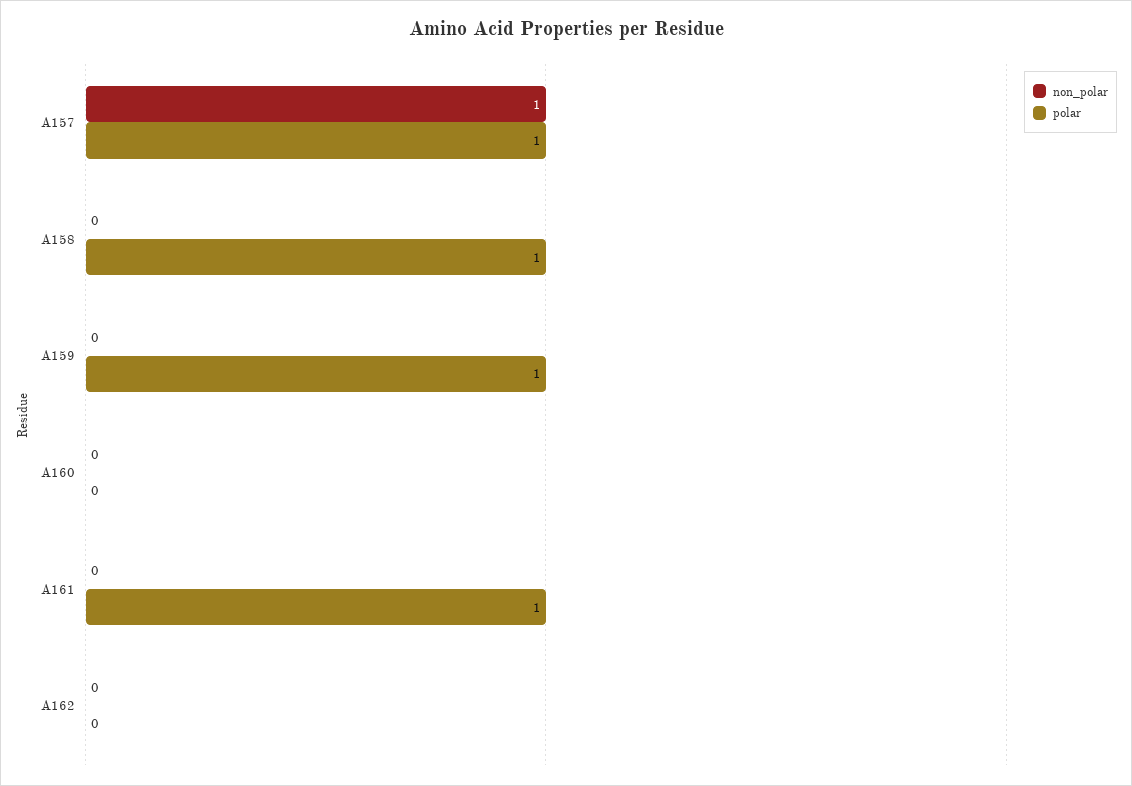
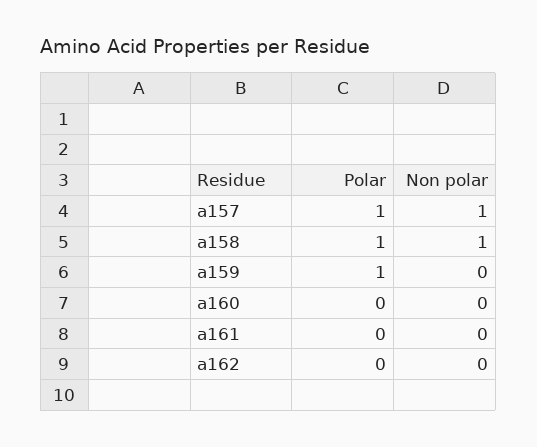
non_polar, A158: 0 -> 1
polar, A161: 1 -> 0

